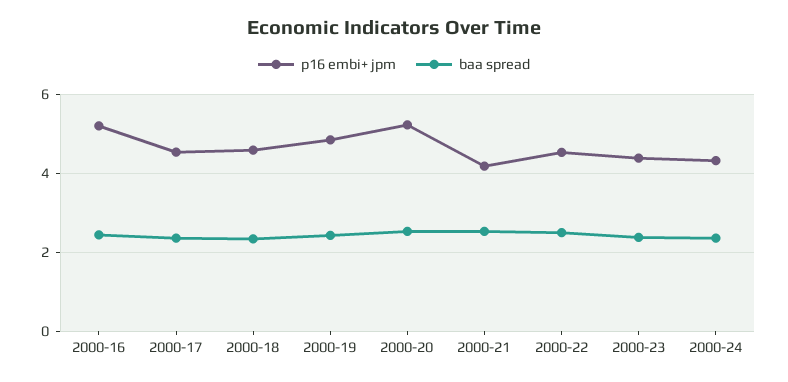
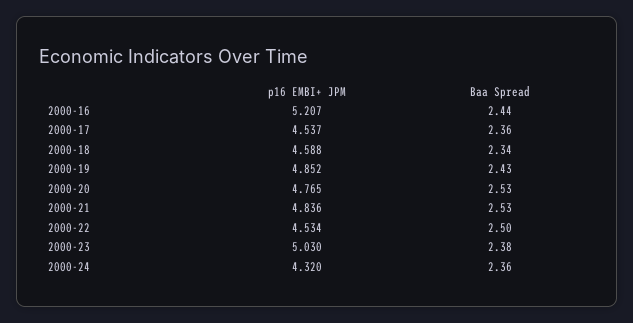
p16 embi+ jpm, 2000-20: 5.2 -> 4.765
p16 embi+ jpm, 2000-21: 4.2 -> 4.836
p16 embi+ jpm, 2000-23: 4.4 -> 5.03

